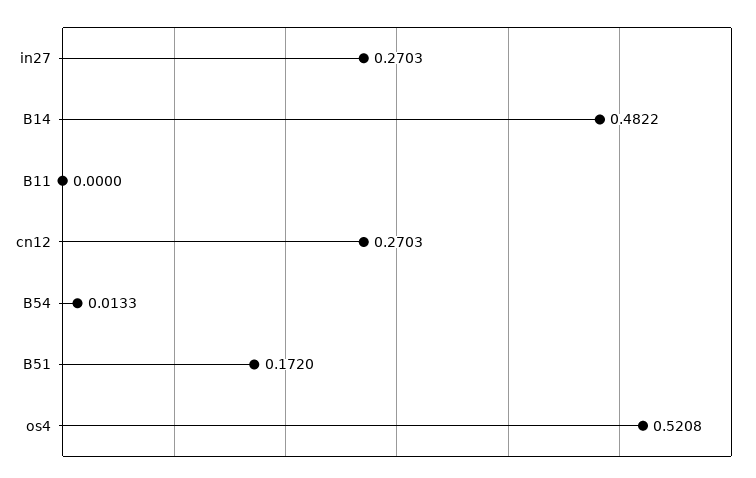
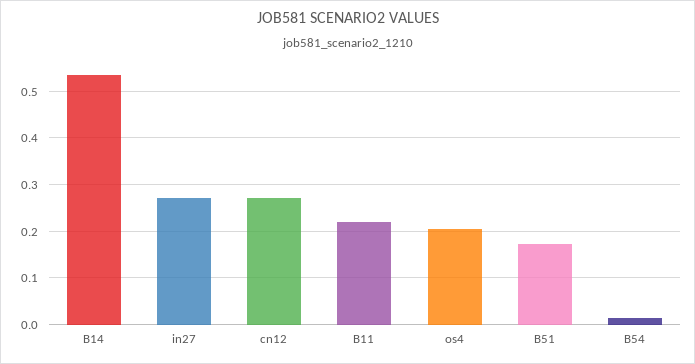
B14: 0.4822 -> 0.54
B11: 0 -> 0.22
os4: 0.5208 -> 0.2

